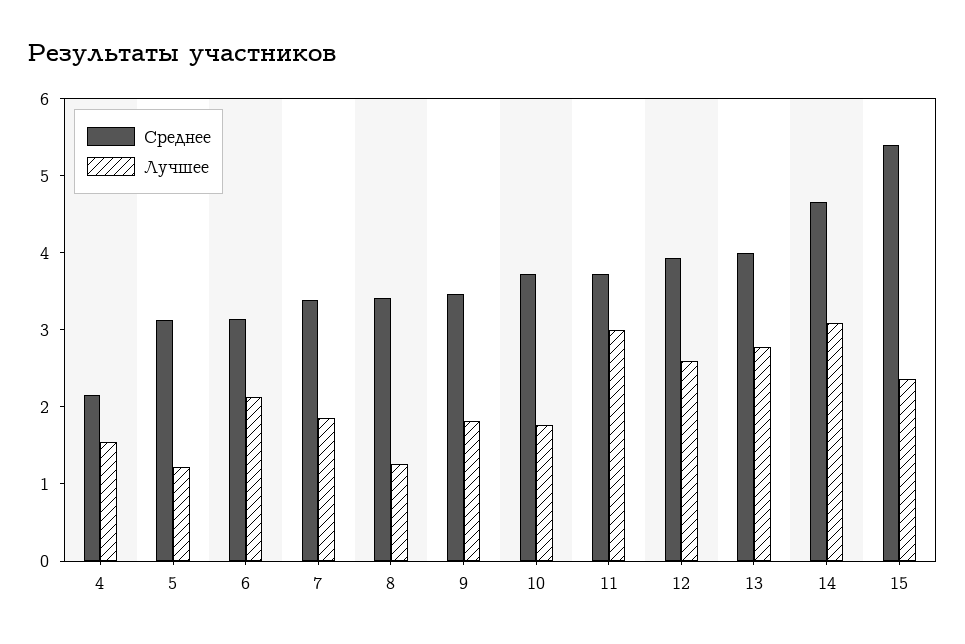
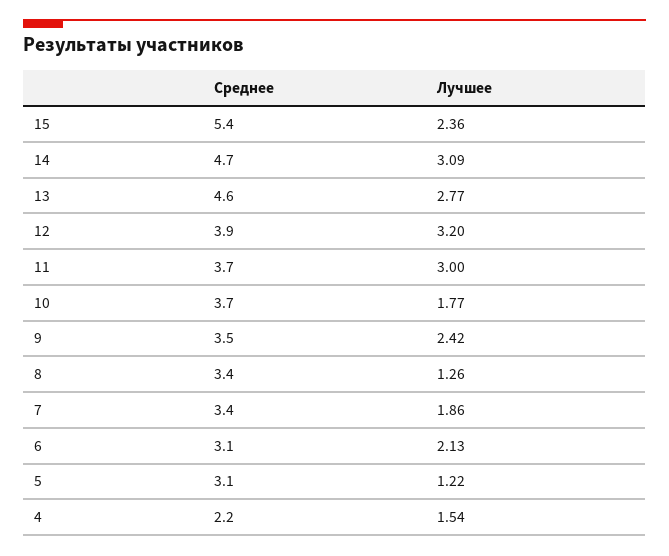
Лучшее, 9: 1.8 -> 2.42
Лучшее, 12: 2.6 -> 3.2
Среднее, 13: 4 -> 4.6

